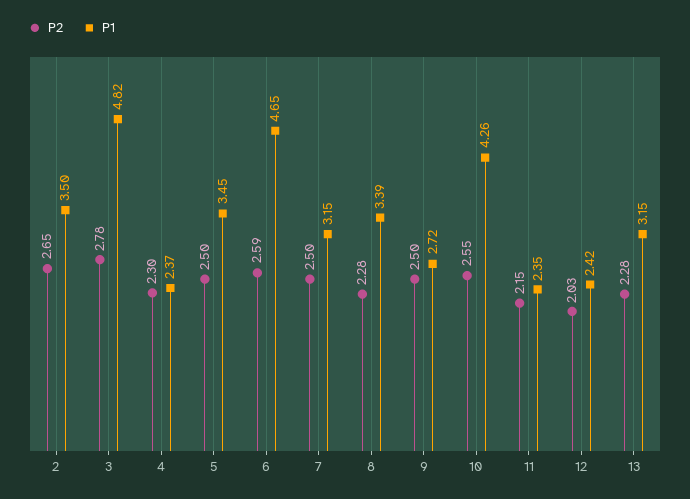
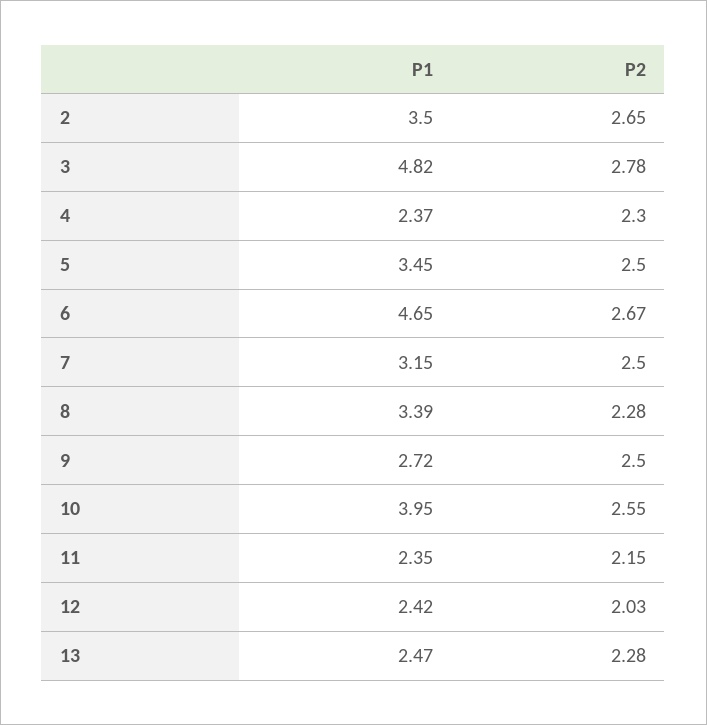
P2, 6: 2.59 -> 2.67
P1, 10: 4.26 -> 3.95
P1, 13: 3.15 -> 2.47

